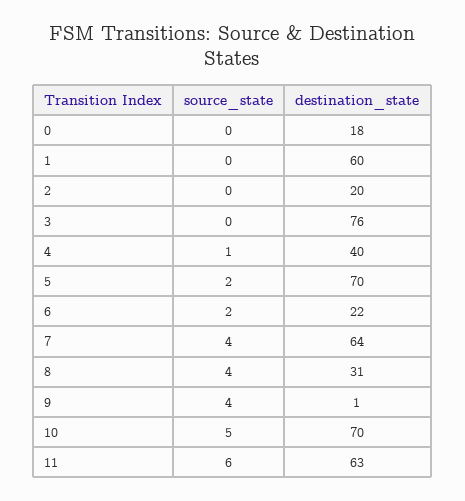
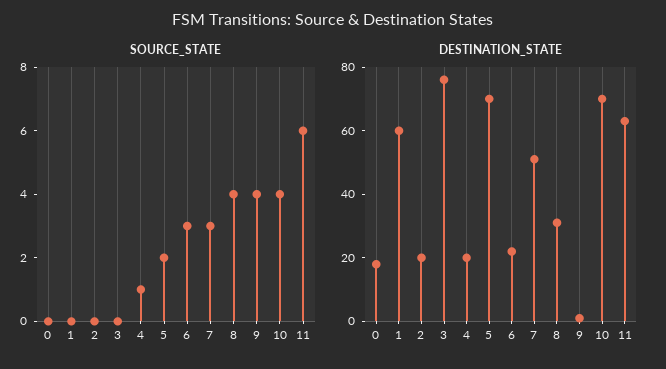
destination_state, 4: 40 -> 20
source_state, 6: 2 -> 3
source_state, 7: 4 -> 3
destination_state, 7: 64 -> 50
source_state, 10: 5 -> 4

